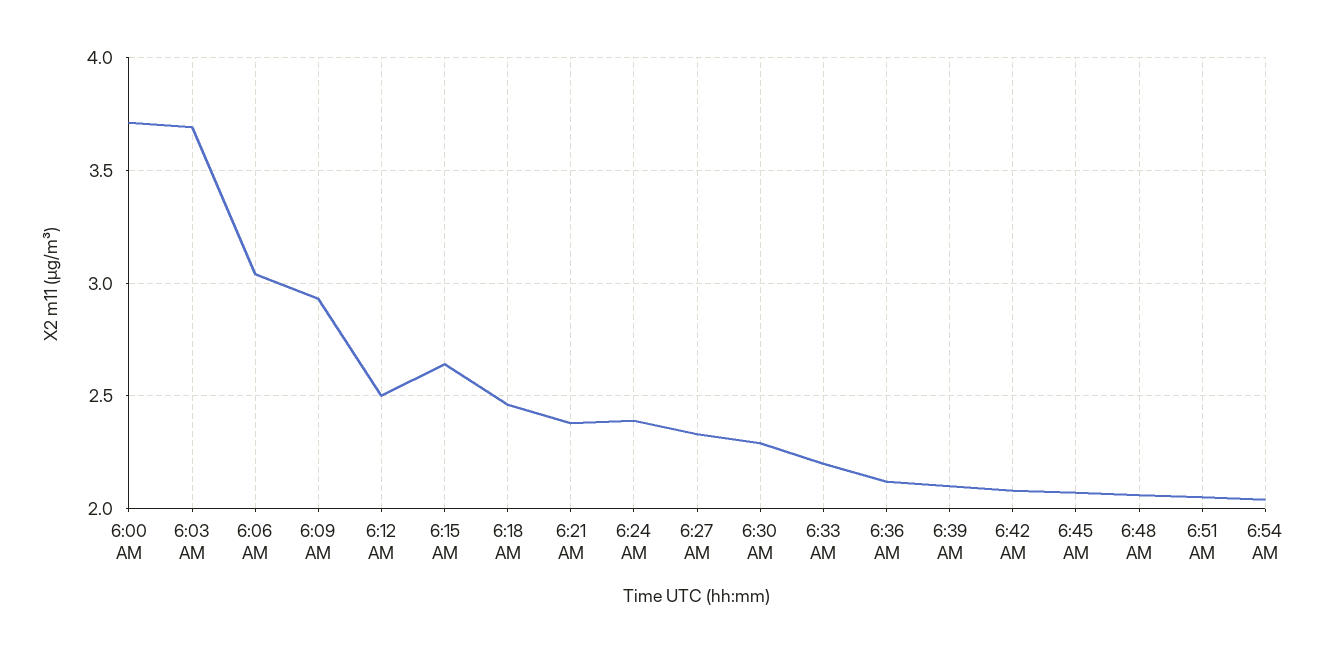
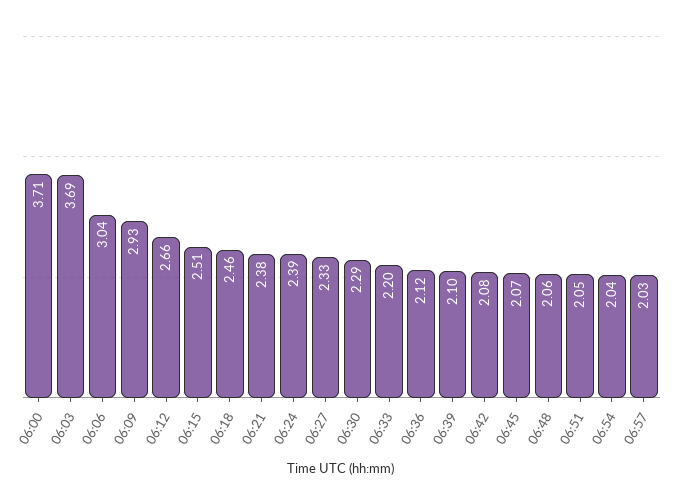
6:12 AM: 2.5 -> 2.66
6:15 AM: 2.65 -> 2.51
06:57: none -> 2.03

